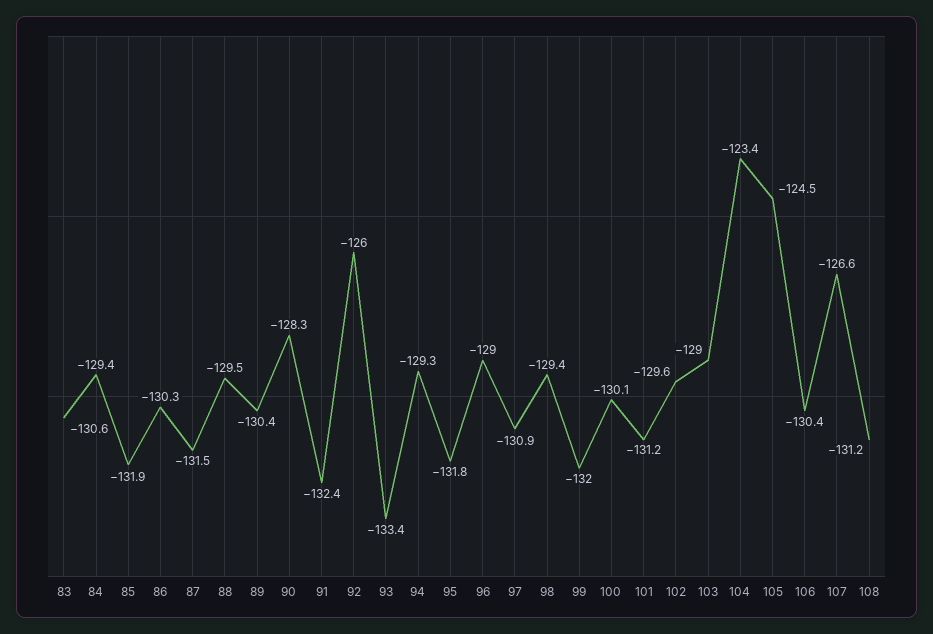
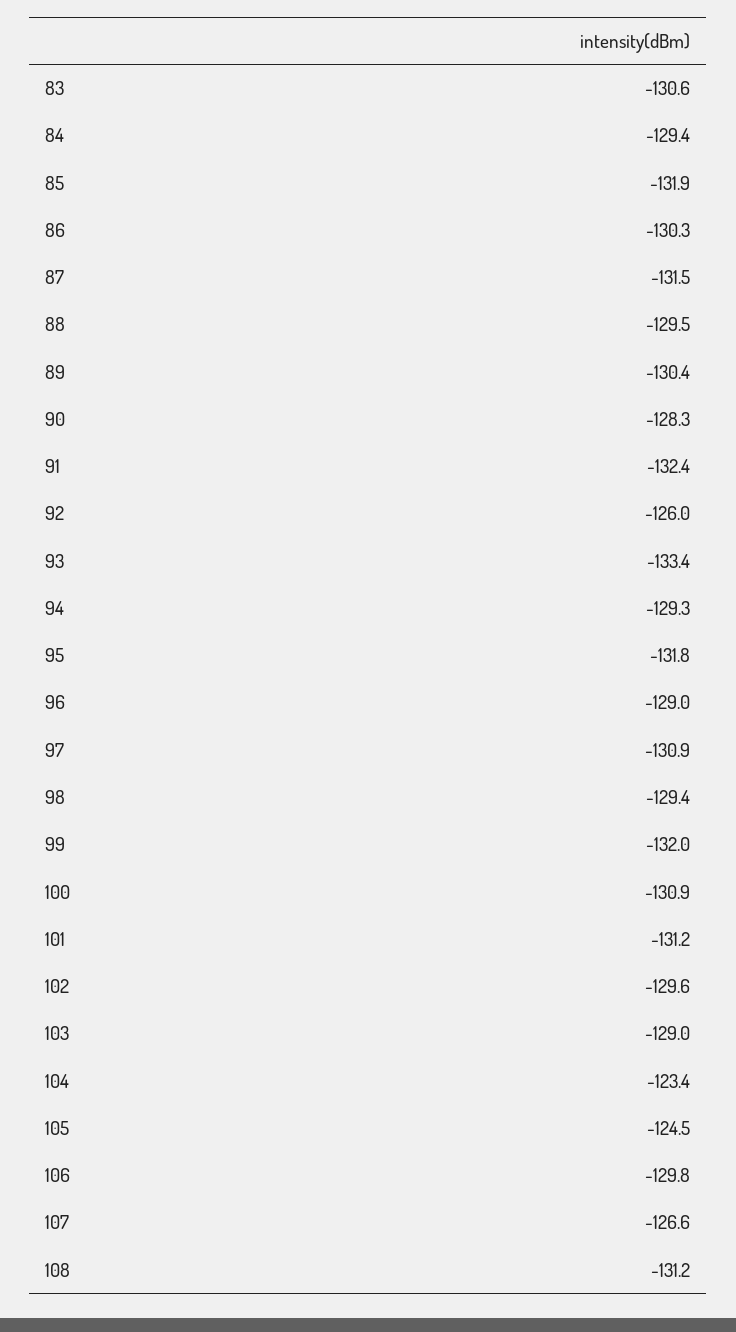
100: -130.1 -> -130.9
106: -130.4 -> -129.8

